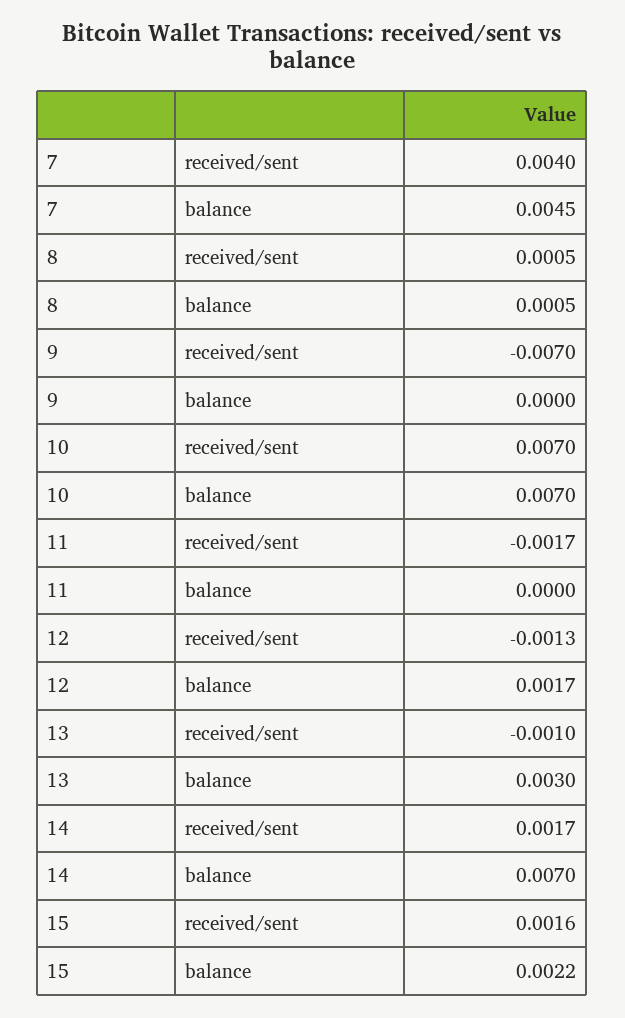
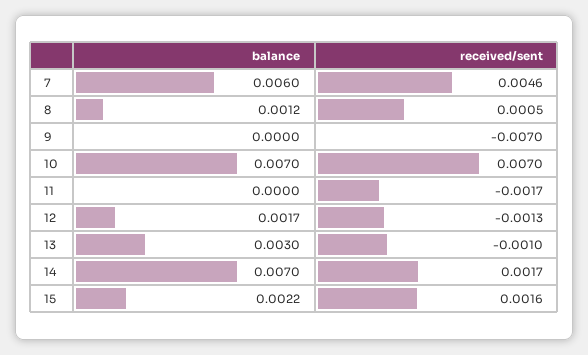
7, received/sent: 0.004 -> 0.0046
7, balance: 0.0045 -> 0.006
8, balance: 0.0005 -> 0.0012

